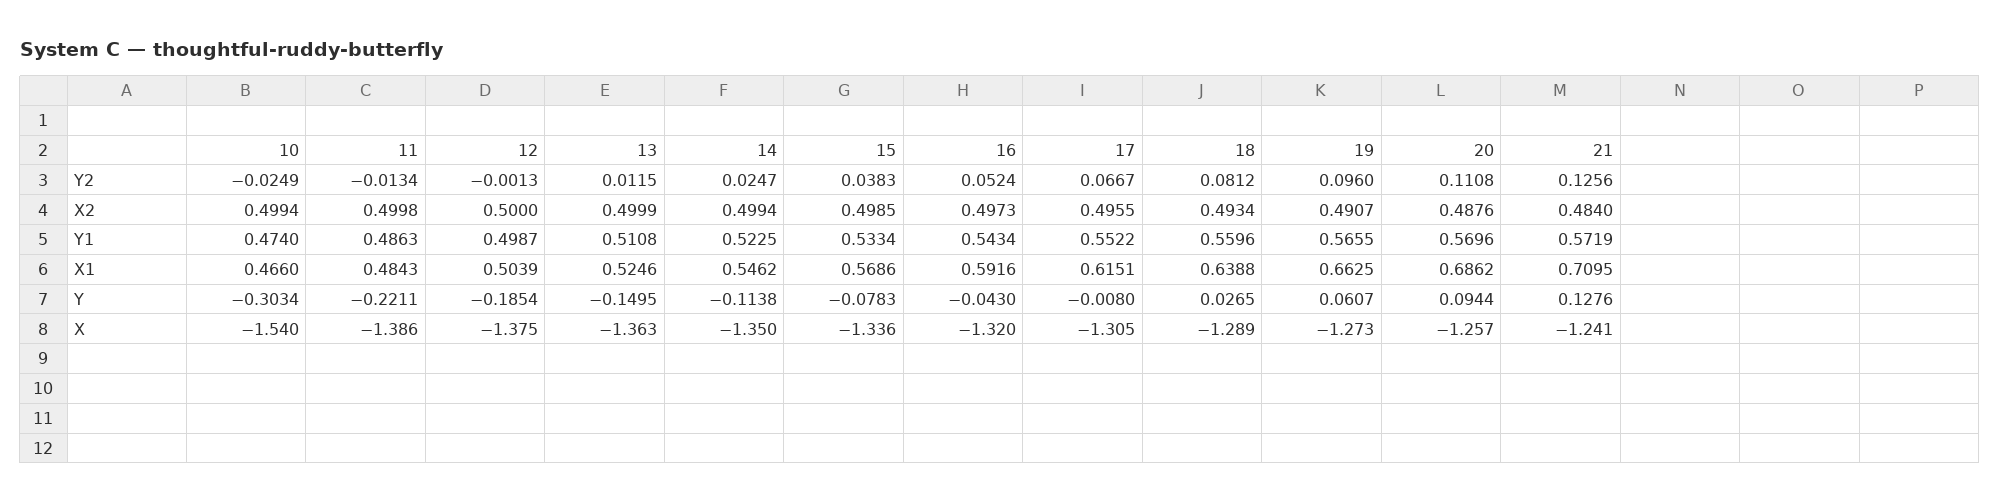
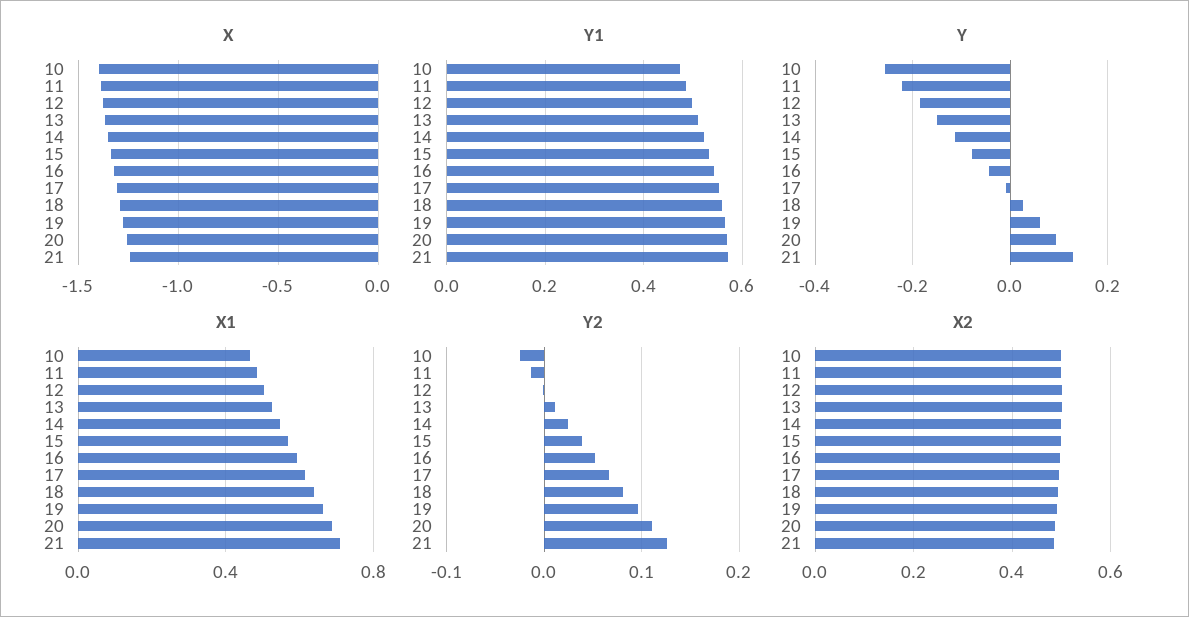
Y, 10: -0.3034 -> -0.26
X, 10: -1.54 -> -1.4

